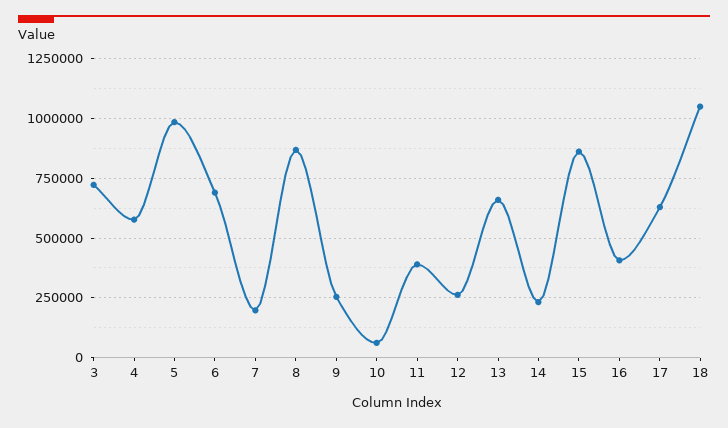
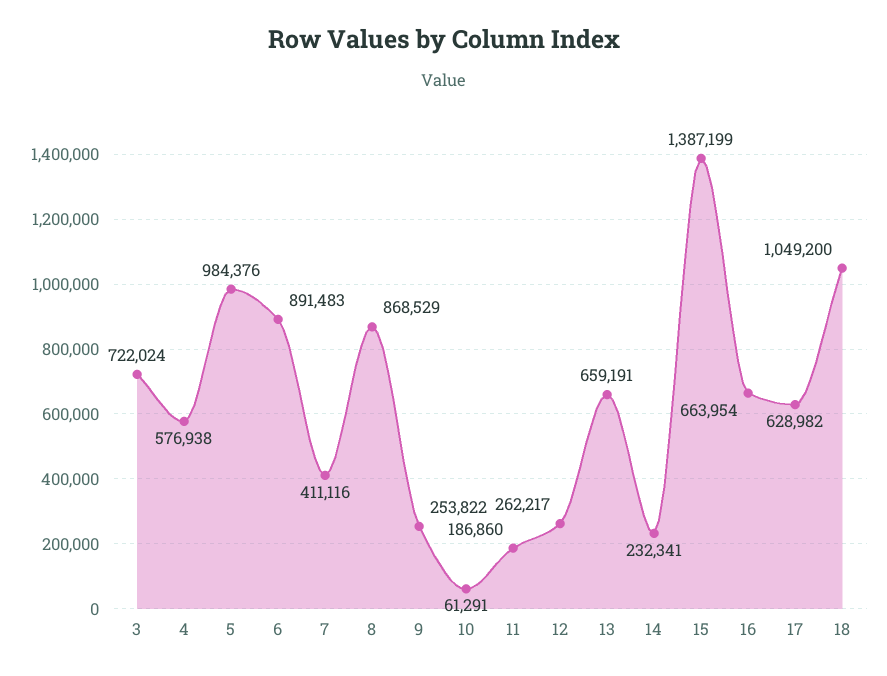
6: 700000 -> 891483
7: 200000 -> 411116
11: 400000 -> 186860
15: 850000 -> 1387199
16: 400000 -> 663954

